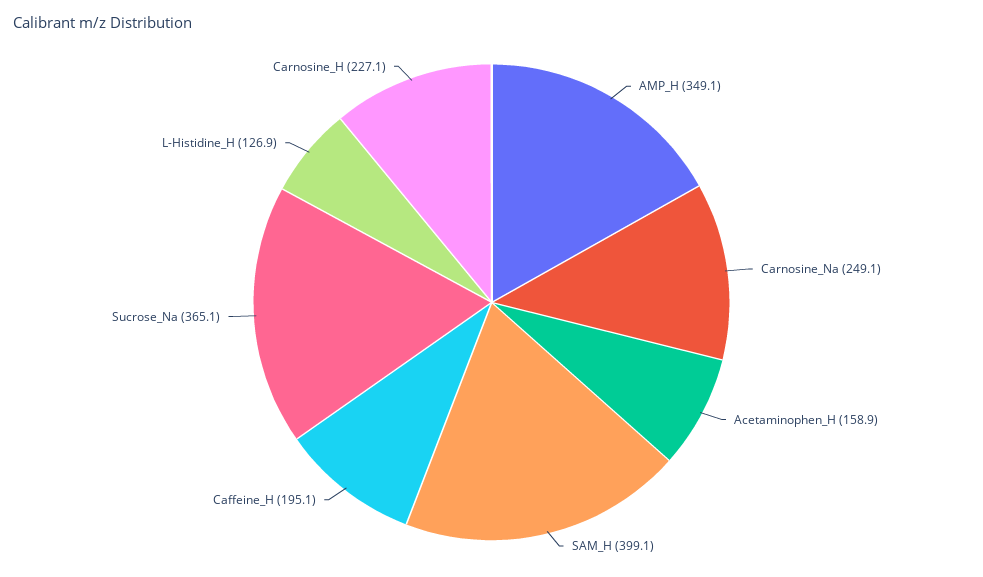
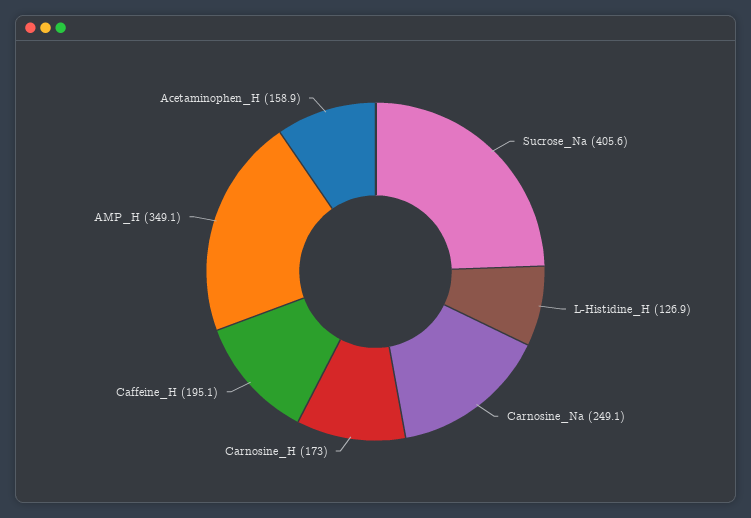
SAM_H: 399.1 -> none
Sucrose_Na: 365.1 -> 405.6
Carnosine_H: 227.1 -> 173

